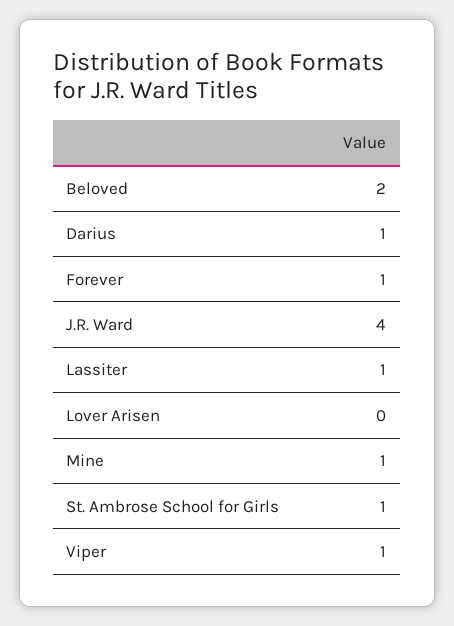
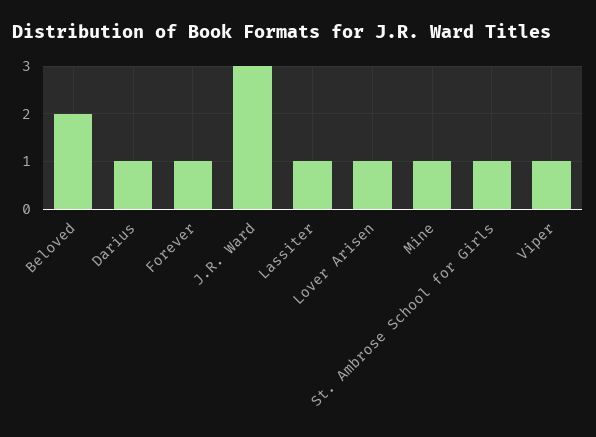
J.R. Ward: 4 -> 3
Lover Arisen: 0 -> 1

